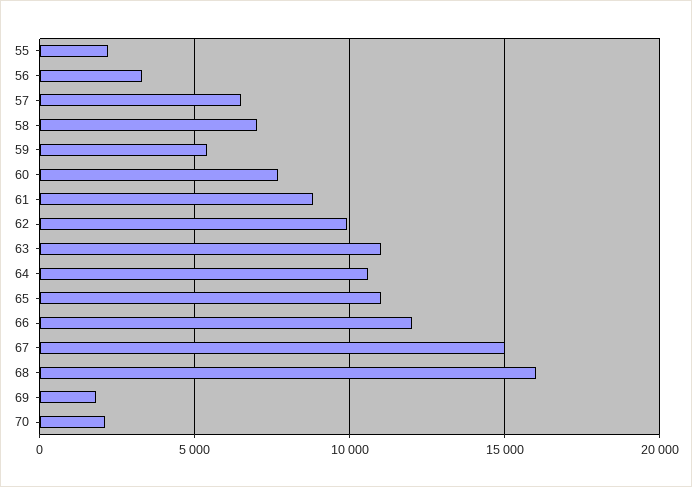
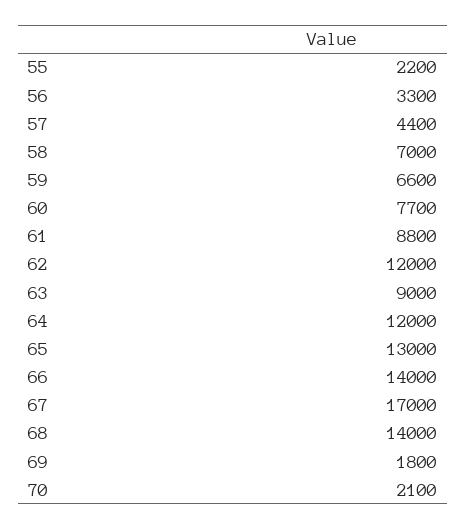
57: 6500 -> 4400
59: 5500 -> 6600
62: 10000 -> 12000
63: 11000 -> 9000
64: 10500 -> 12000
65: 11000 -> 13000
66: 12000 -> 14000
67: 15000 -> 17000
68: 16000 -> 14000

